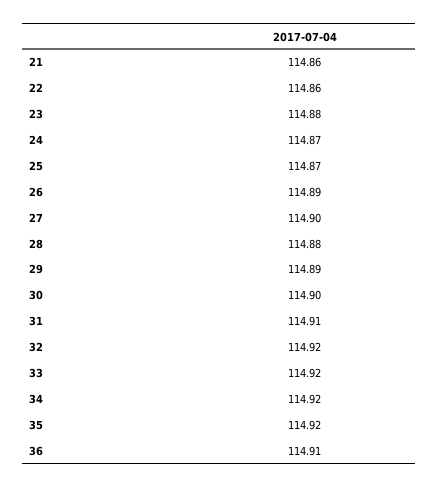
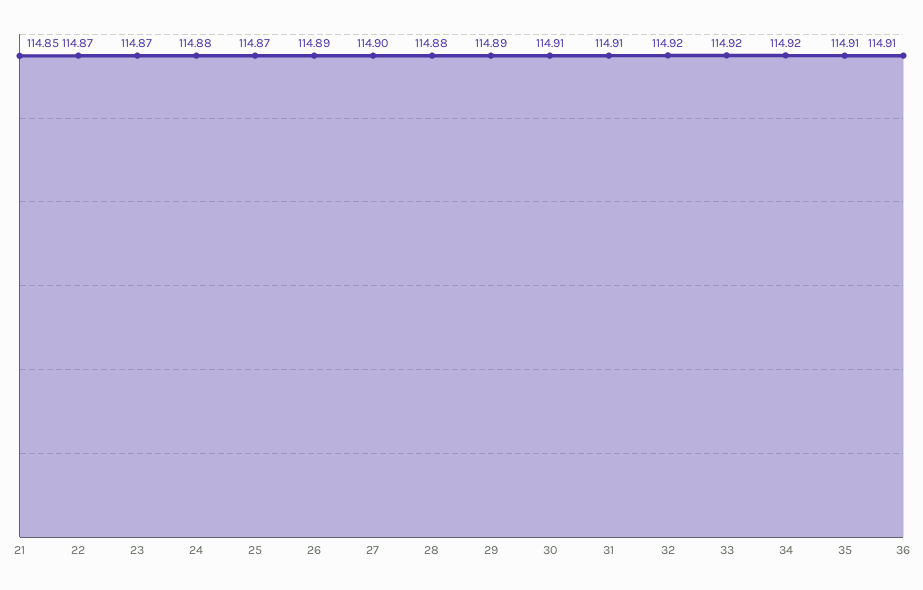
21: 114.86 -> 114.85
22: 114.86 -> 114.87
23: 114.88 -> 114.87
24: 114.87 -> 114.88
30: 114.9 -> 114.91
35: 114.92 -> 114.91

